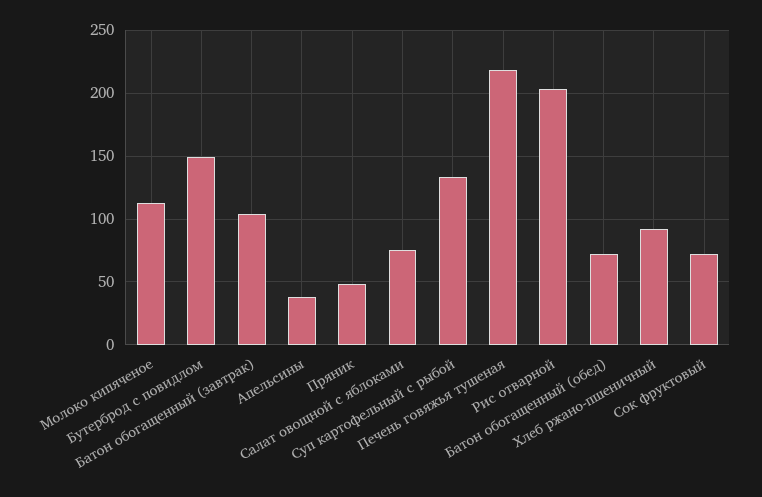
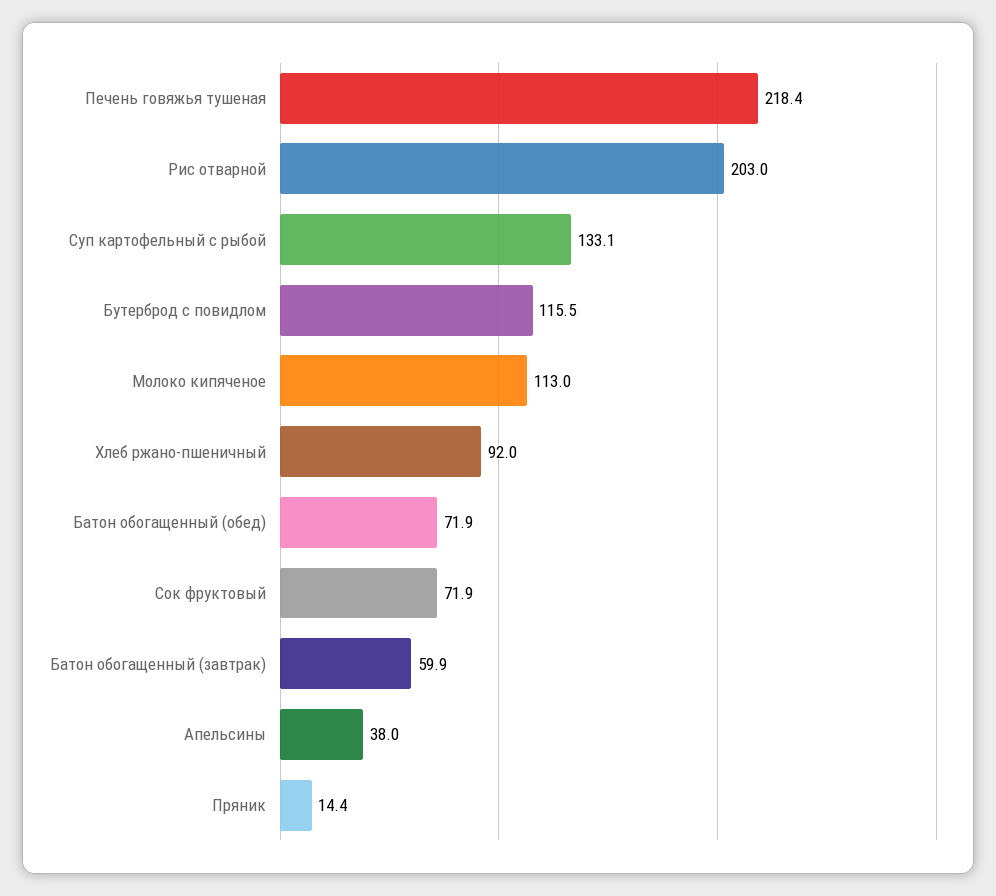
Бутерброд с повидлом: 150 -> 115.5
Батон обогащенный (завтрак): 105 -> 59.9
Пряник: 50 -> 14.4
Салат овощной с яблоками: 75 -> none

